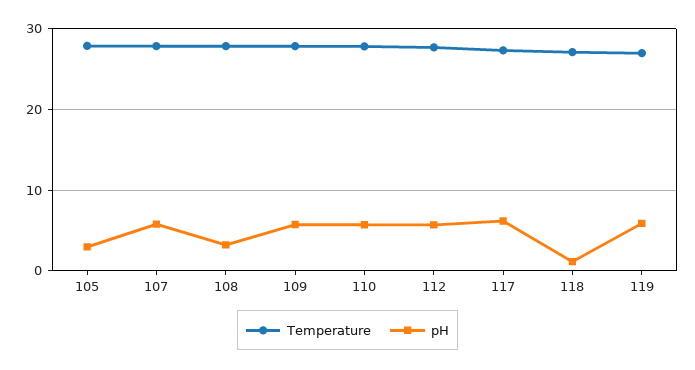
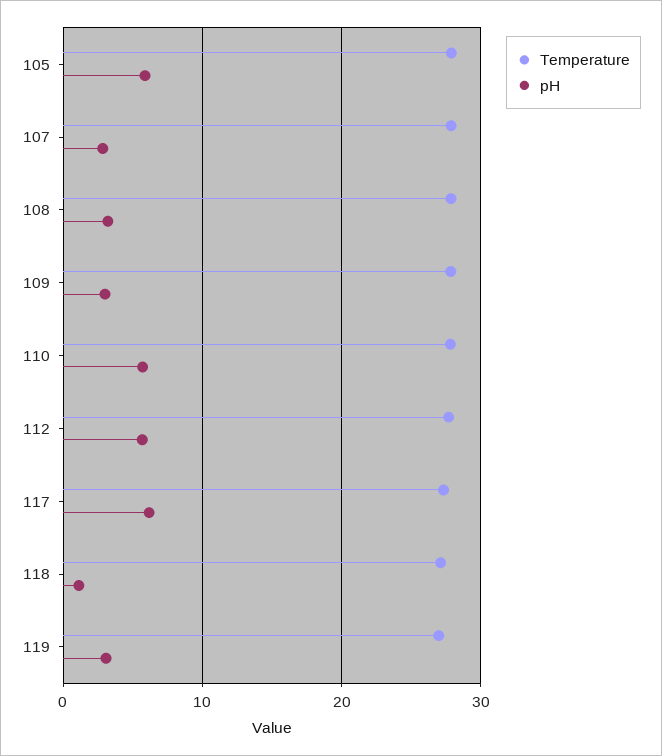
pH, 105: 3 -> 6
pH, 107: 6 -> 3
pH, 109: 6 -> 3
pH, 119: 6 -> 3

